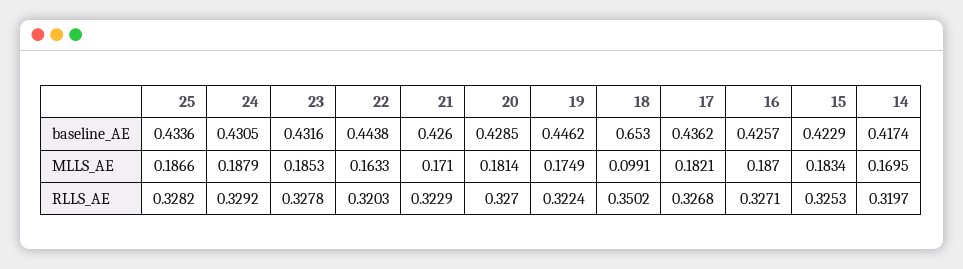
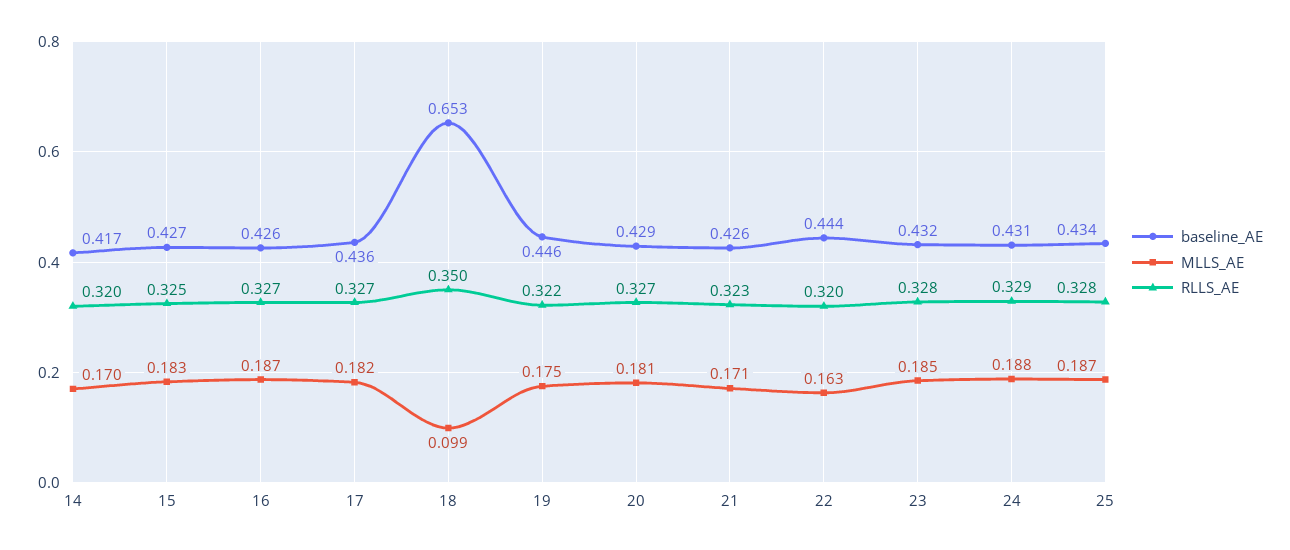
baseline_AE, 15: 0.4229 -> 0.427

